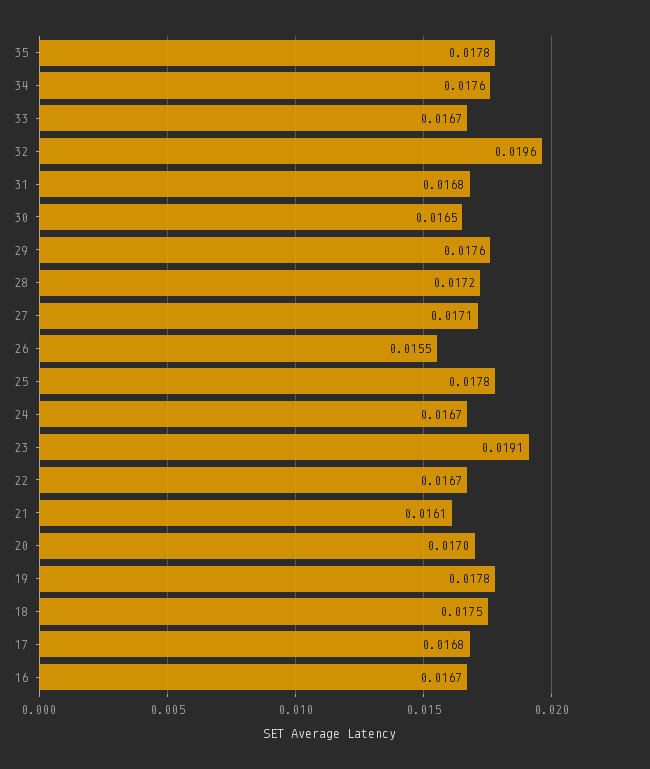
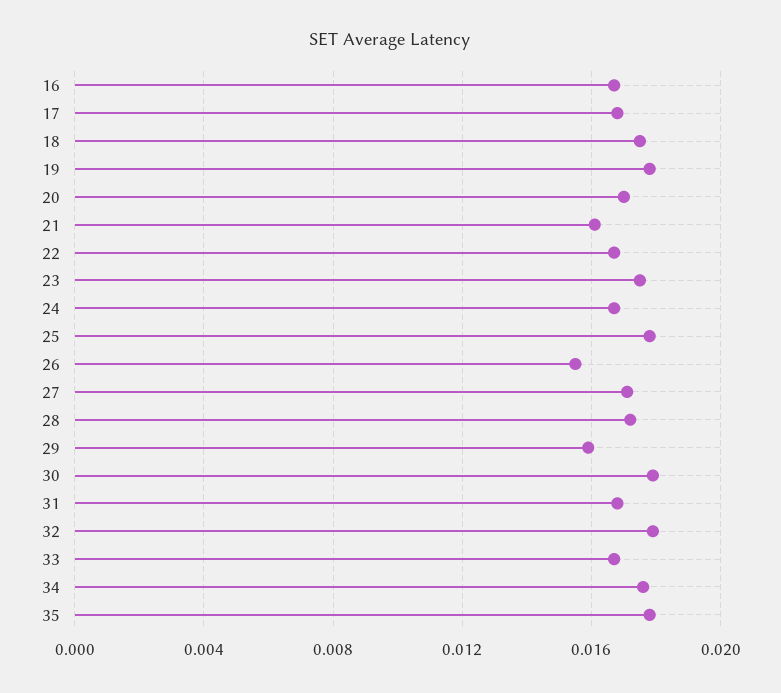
32: 0.0196 -> 0.018
30: 0.0165 -> 0.018
29: 0.0176 -> 0.016
23: 0.0191 -> 0.0175

